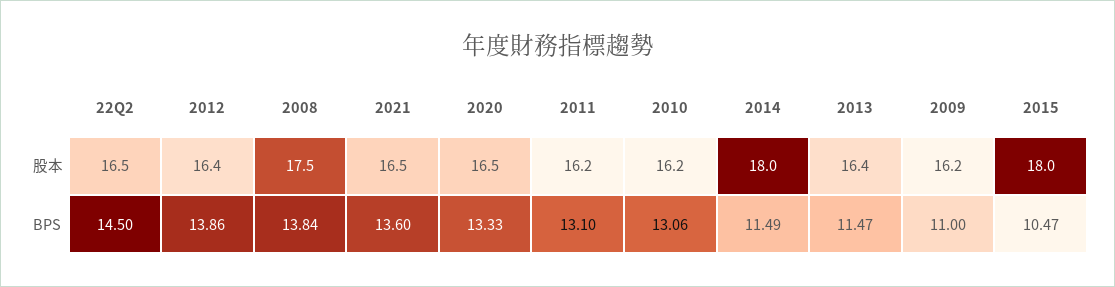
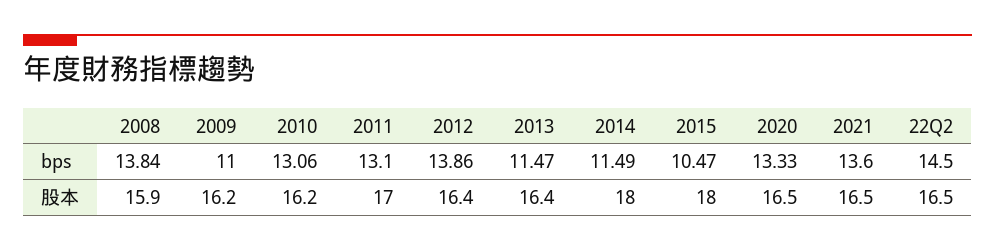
2008, 股本: 17.5 -> 15.9
2011, 股本: 16.2 -> 17

